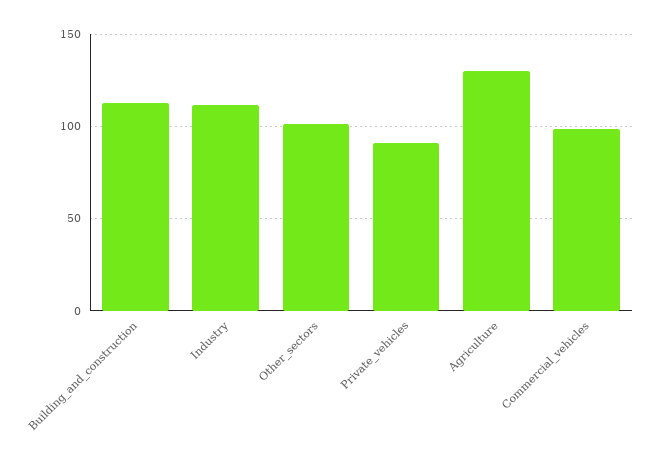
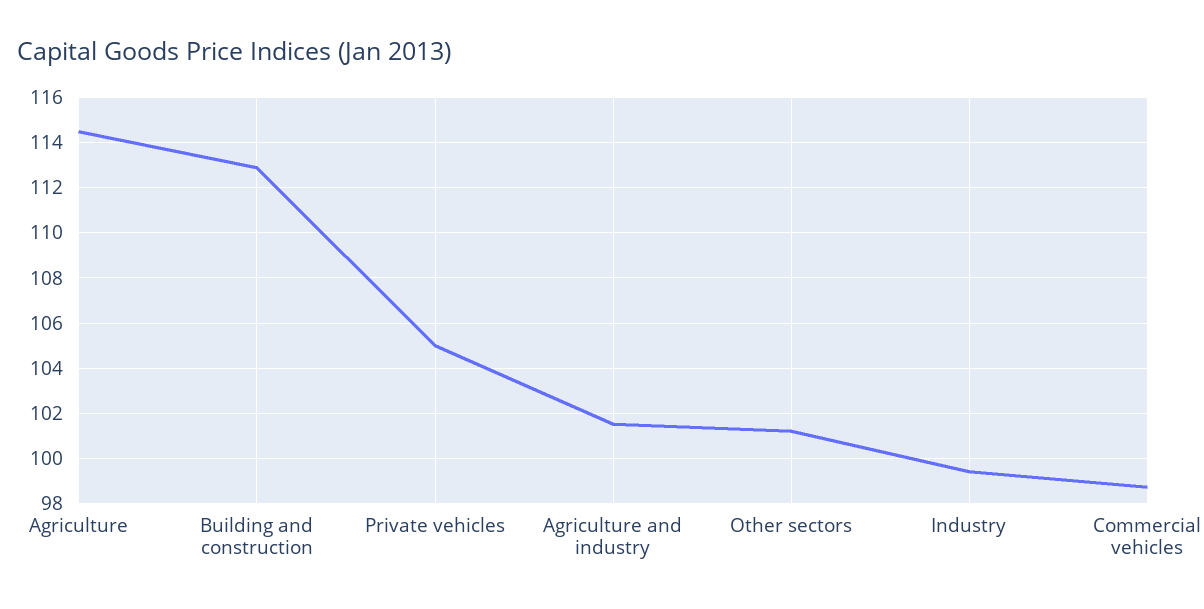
Industry: 110 -> 99.5
Private_vehicles: 90 -> 105
Agriculture: 130 -> 114.5
Agriculture and industry: none -> 101.5

